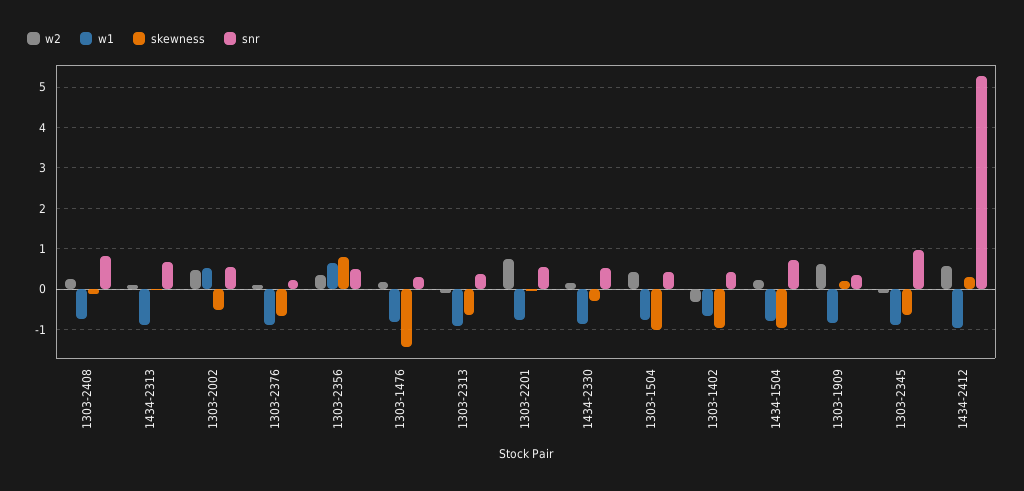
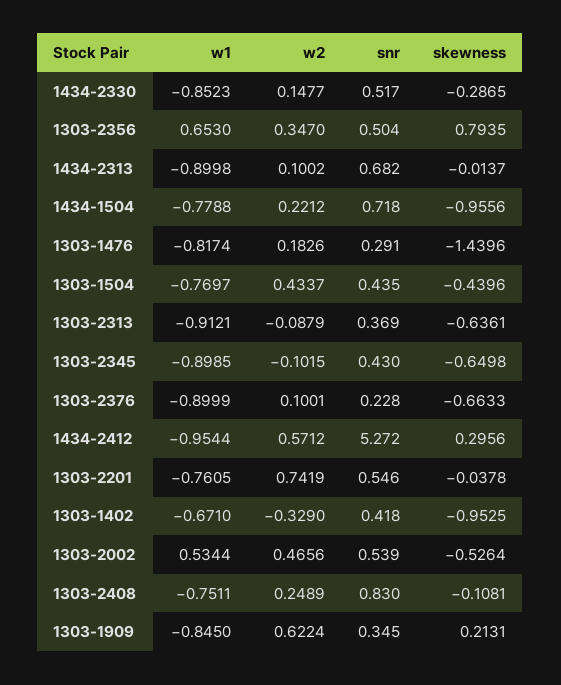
skewness, 1303-1504: -1 -> -0.4396
snr, 1303-2345: 1 -> 0.43

